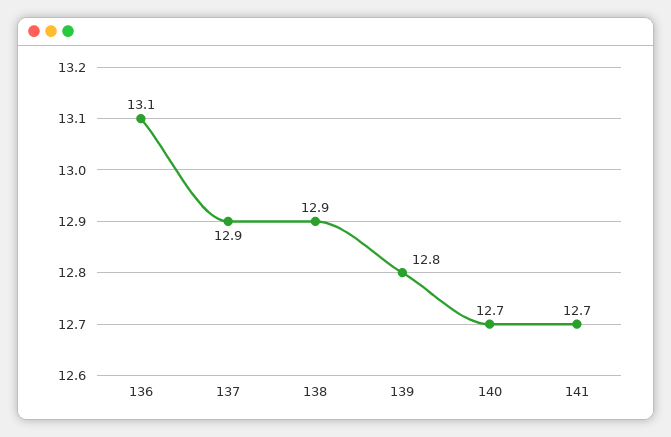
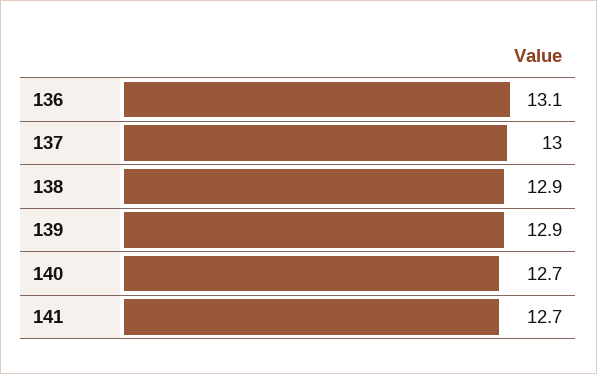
137: 12.9 -> 13
139: 12.8 -> 12.9

